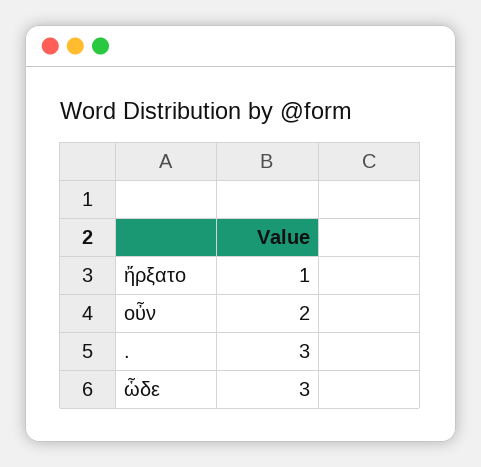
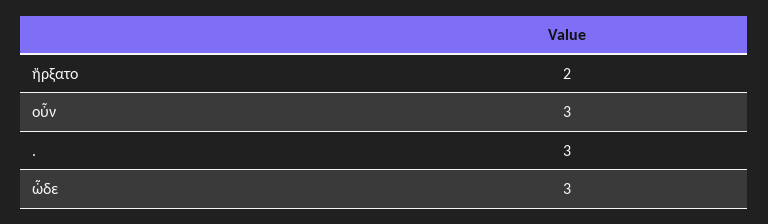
ἤρξατο: 1 -> 2
οὖν: 2 -> 3

